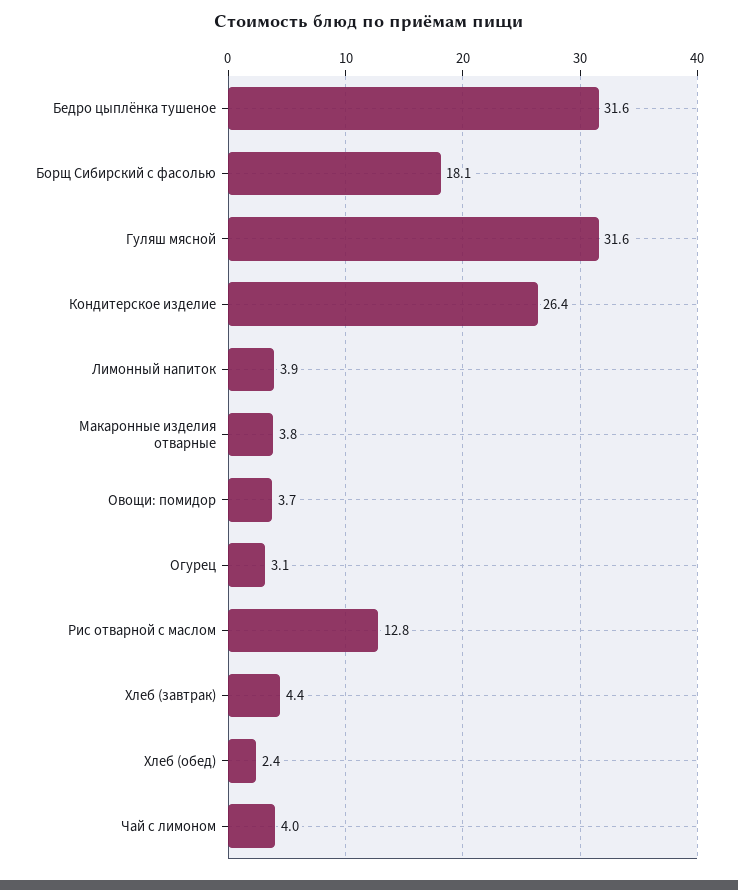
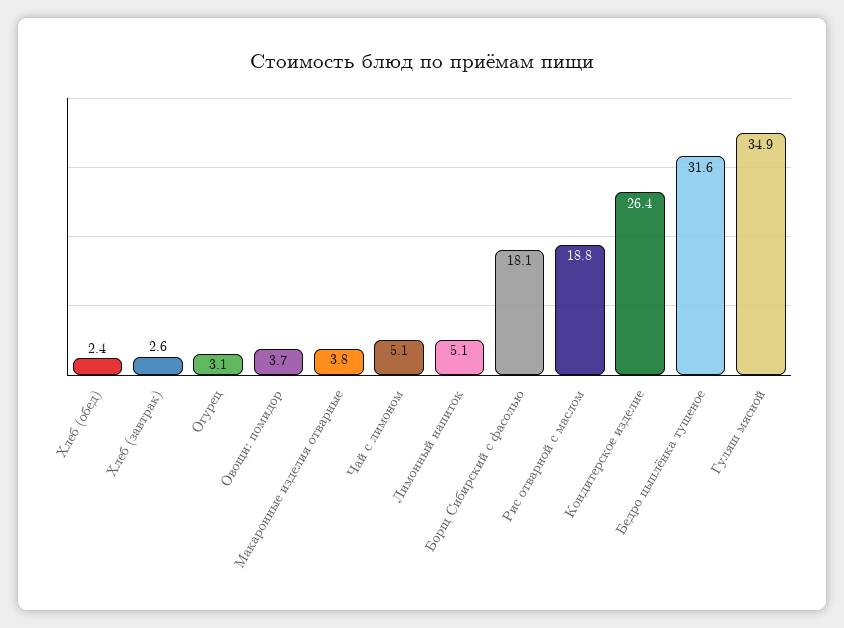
Гуляш мясной: 31.6 -> 34.9
Лимонный напиток: 3.9 -> 5.1
Рис отварной с маслом: 12.8 -> 18.8
Хлеб (завтрак): 4.4 -> 2.6
Чай с лимоном: 4 -> 5.1

